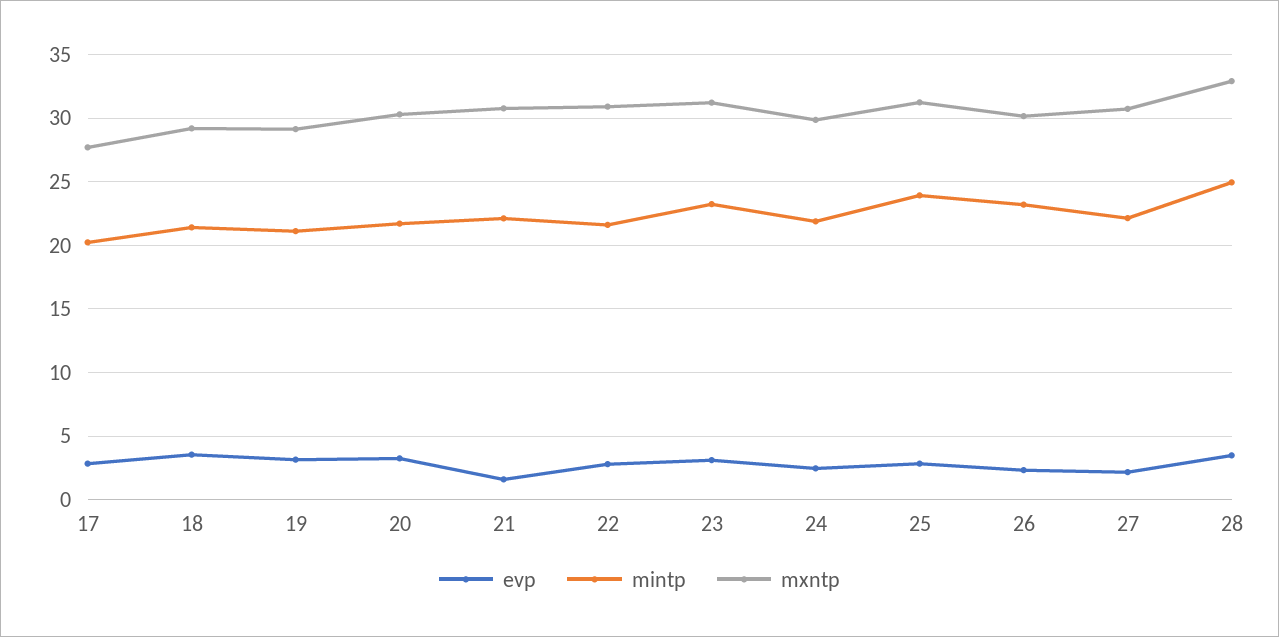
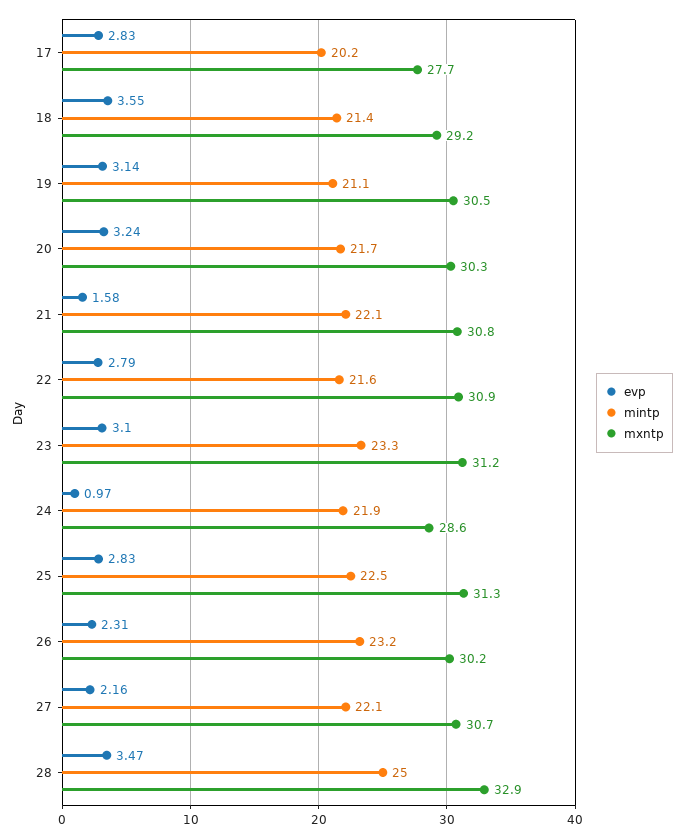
mxntp, 19: 29 -> 30.5
evp, 24: 2.5 -> 0.97
mxntp, 24: 30 -> 28.6
mintp, 25: 24 -> 22.5

